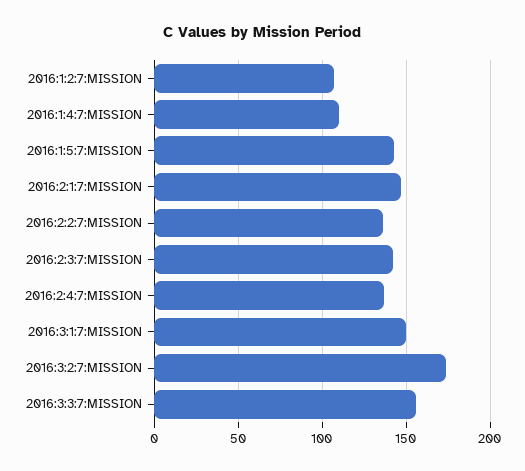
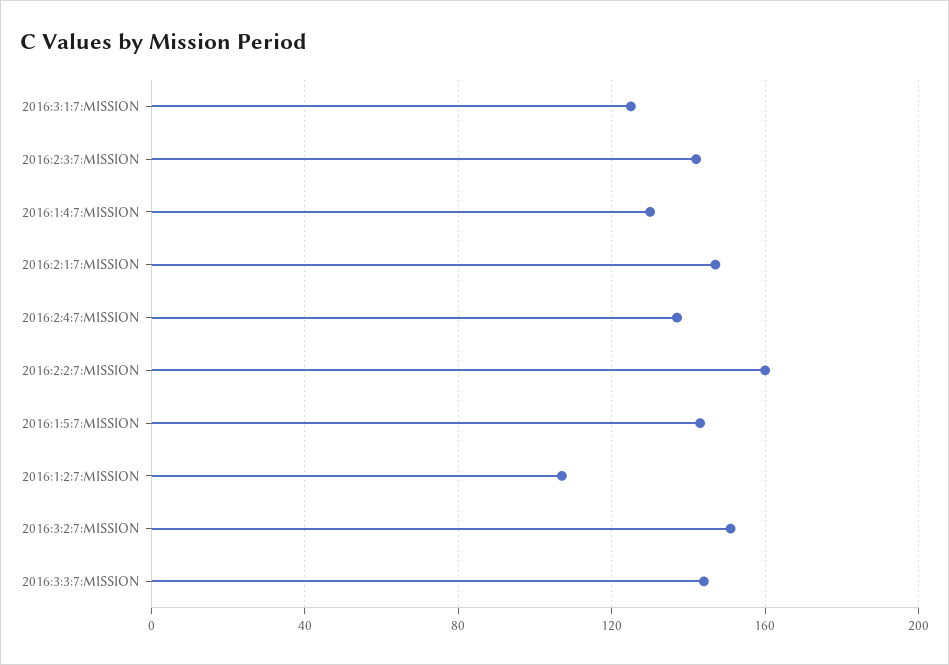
2016:1:4:7:MISSION: 110 -> 130
2016:2:2:7:MISSION: 135 -> 160
2016:3:1:7:MISSION: 150 -> 125
2016:3:2:7:MISSION: 175 -> 150
2016:3:3:7:MISSION: 155 -> 145

